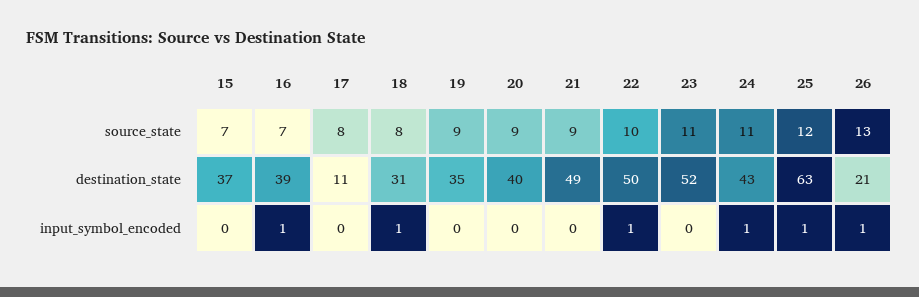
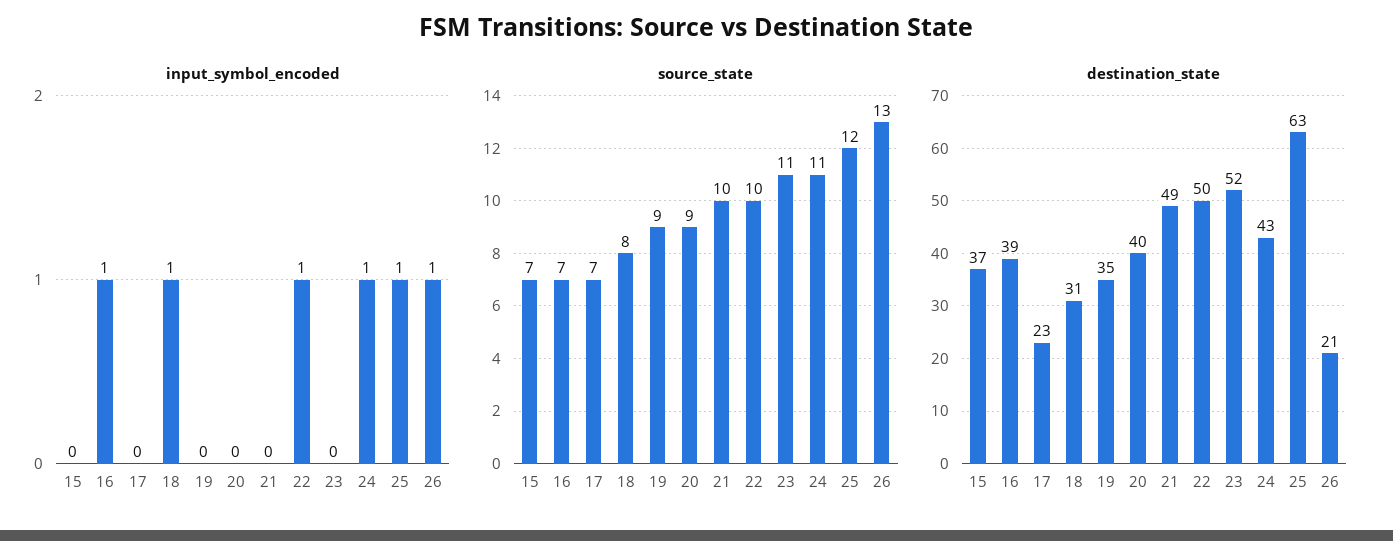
source_state, 17: 8 -> 7
source_state, 21: 9 -> 10
destination_state, 17: 11 -> 23

